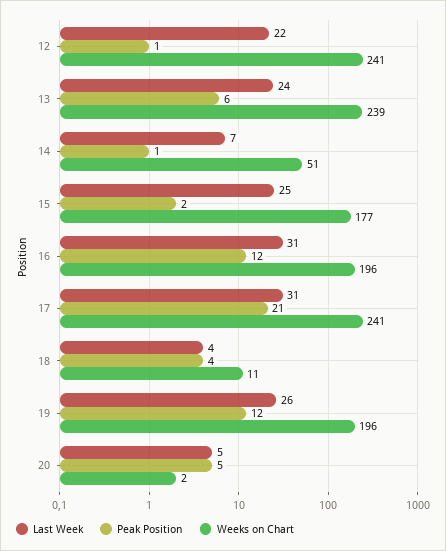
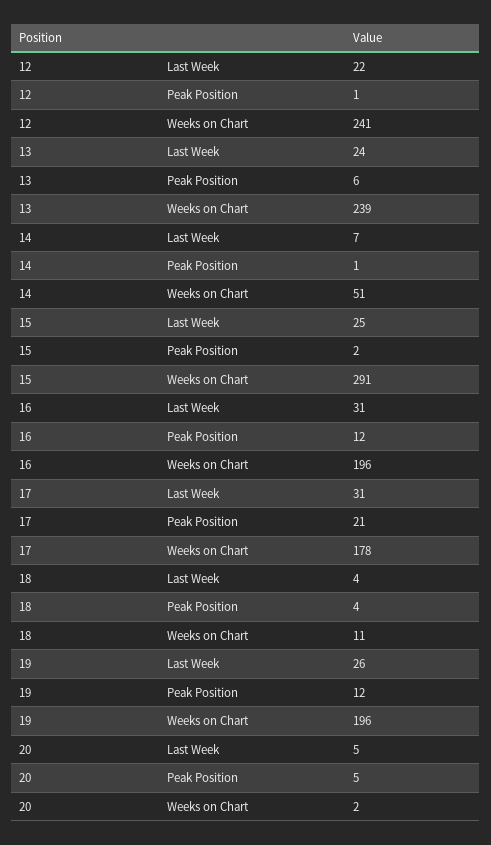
Weeks on Chart, 15: 177 -> 291
Weeks on Chart, 17: 241 -> 178

